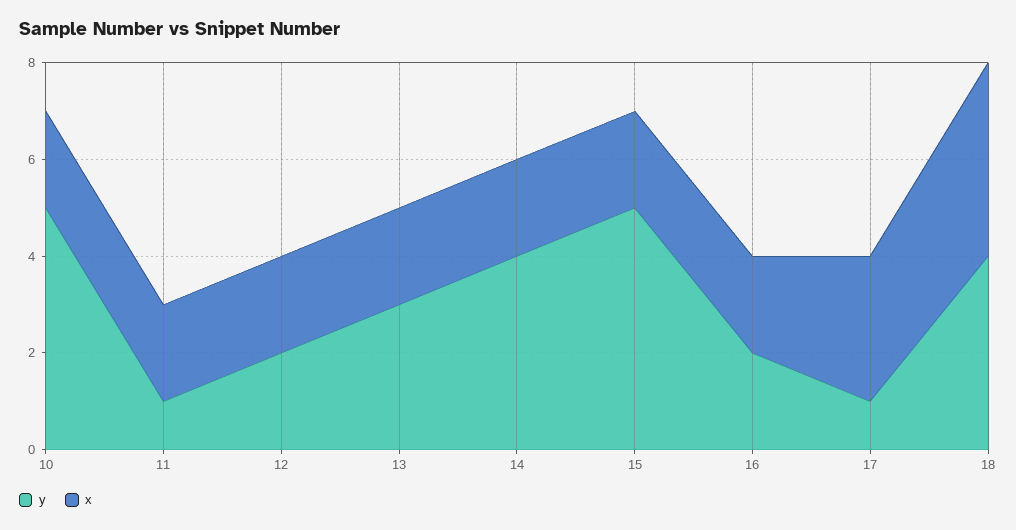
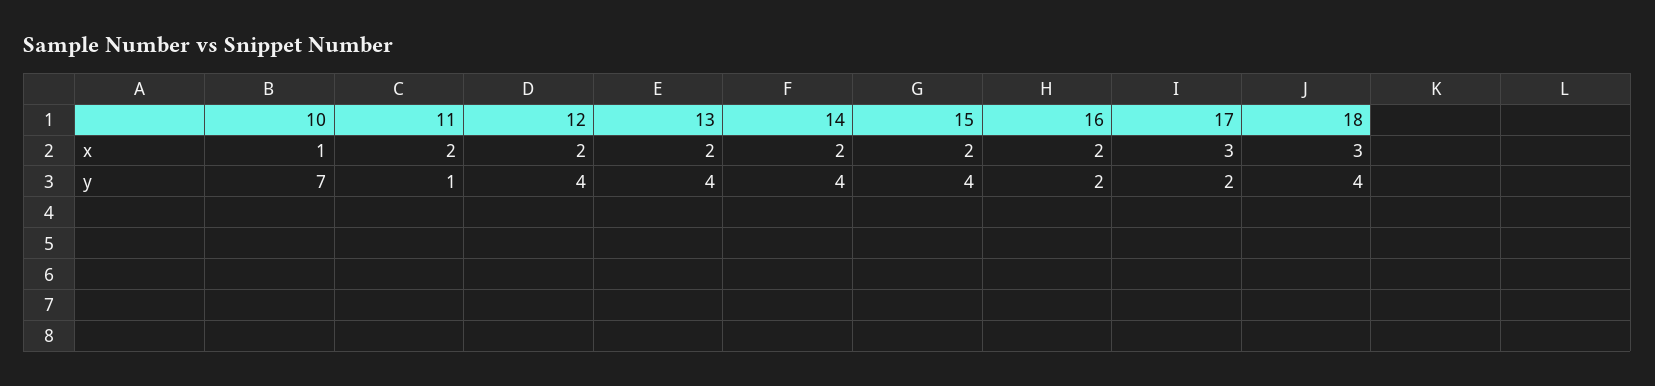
y, 10: 5 -> 7
x, 10: 2 -> 1
y, 12: 2 -> 4
y, 13: 3 -> 4
y, 15: 5 -> 4
y, 17: 1 -> 2
x, 18: 4 -> 3

